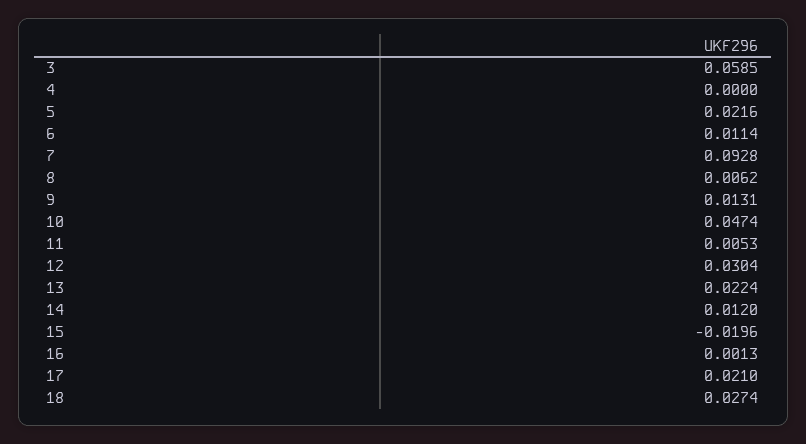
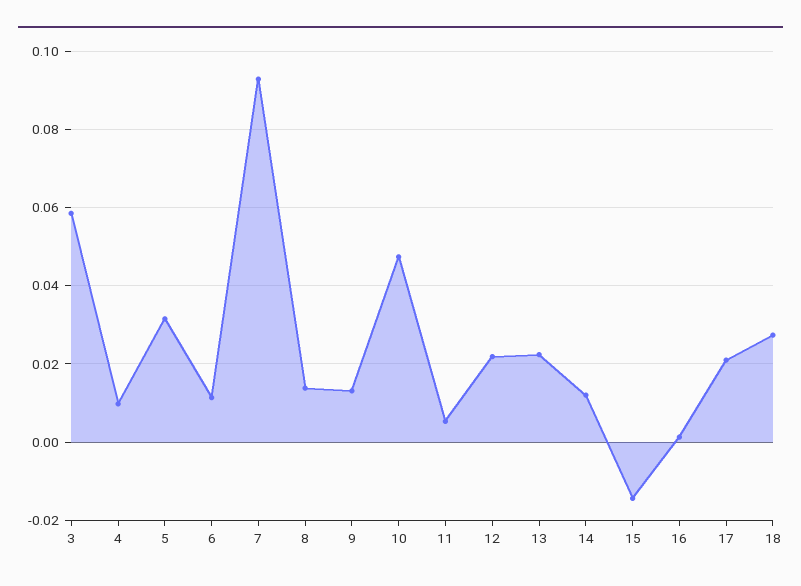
4: 0 -> 0.01
5: 0.0216 -> 0.032
8: 0.0062 -> 0.014
12: 0.0304 -> 0.022
15: -0.0196 -> -0.014

